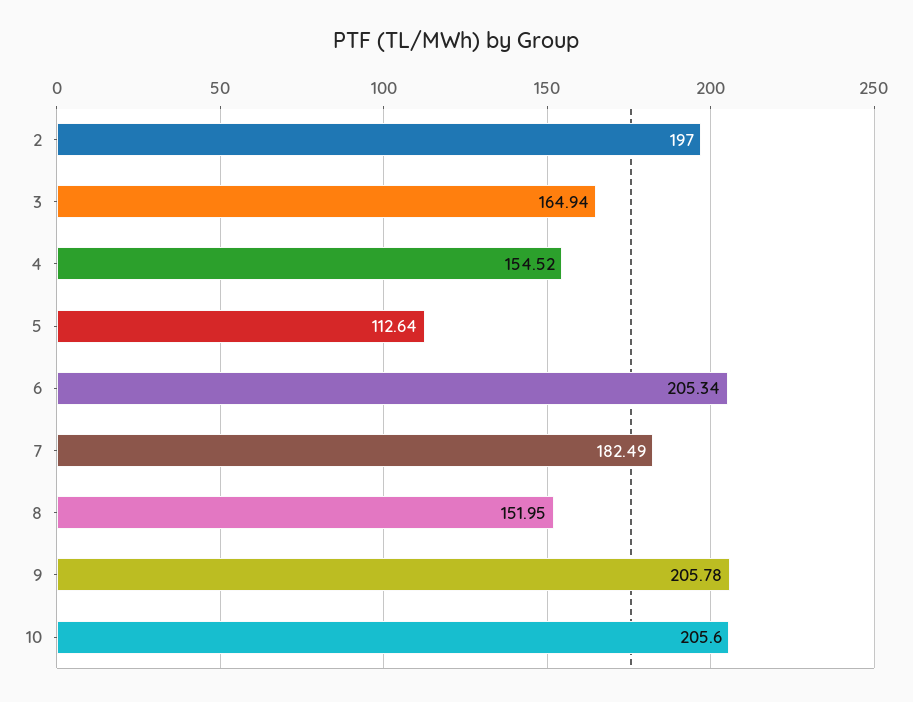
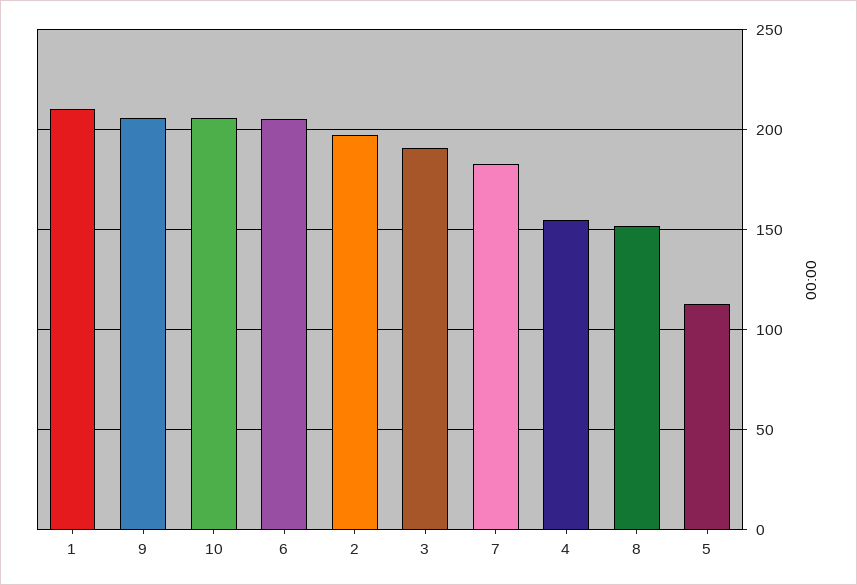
3: 164.94 -> 190
1: none -> 210

